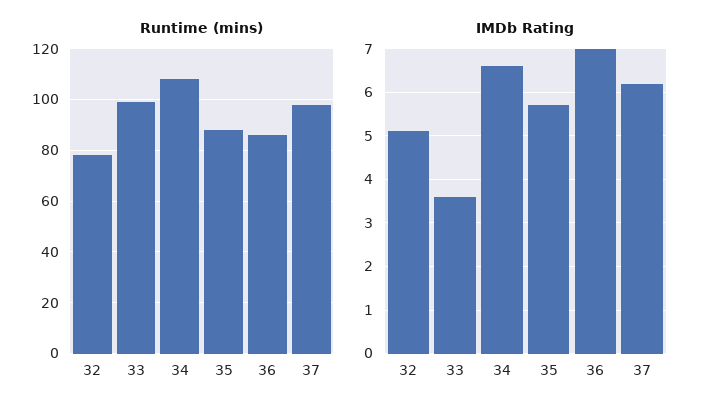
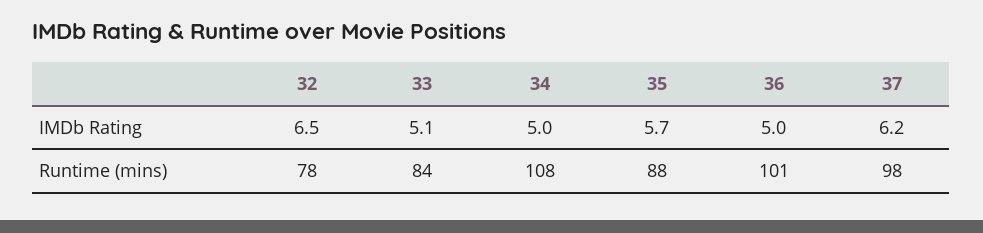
Runtime (mins), 33: 100 -> 84
Runtime (mins), 36: 85 -> 101
IMDb Rating, 32: 5 -> 6.5
IMDb Rating, 33: 3.5 -> 5.1
IMDb Rating, 34: 6.5 -> 5
IMDb Rating, 36: 7 -> 5

